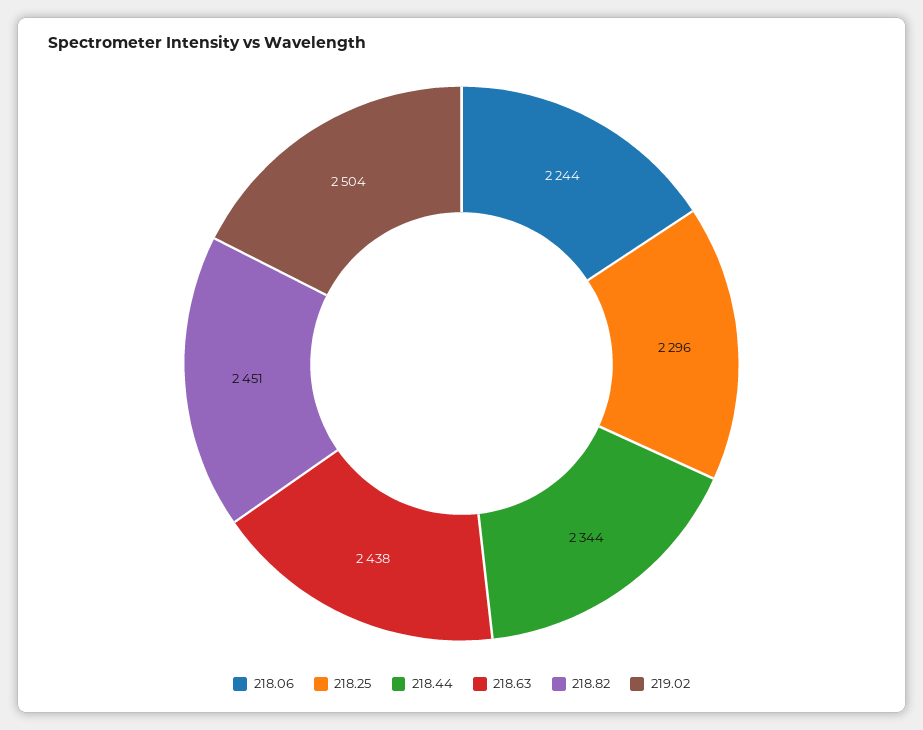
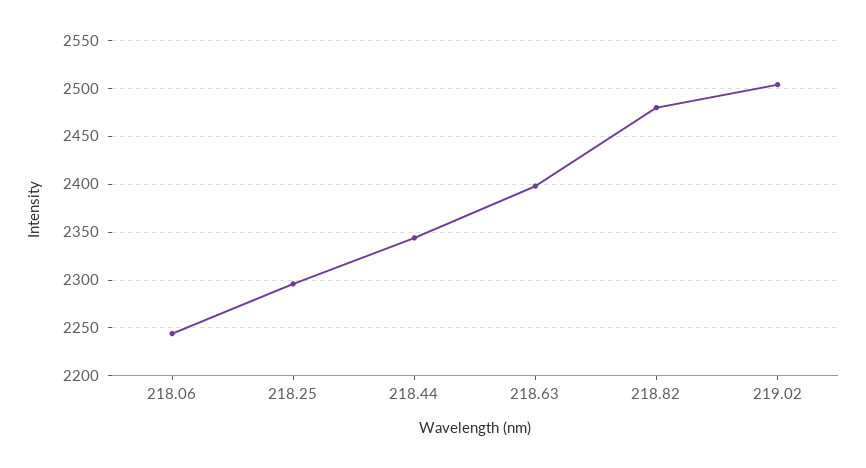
218.63: 2438 -> 2400
218.82: 2451 -> 2480

